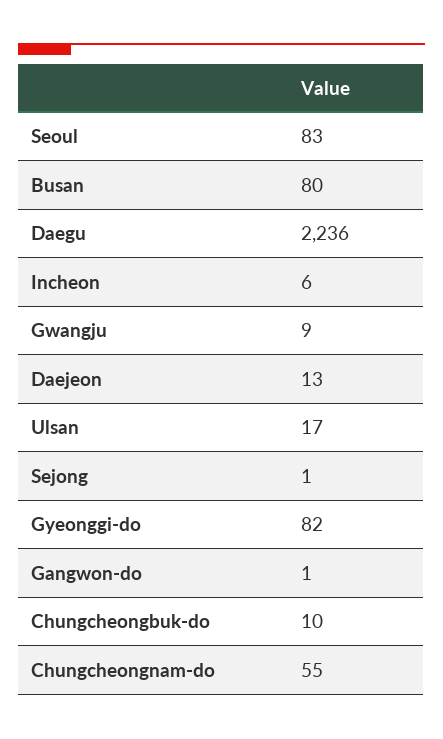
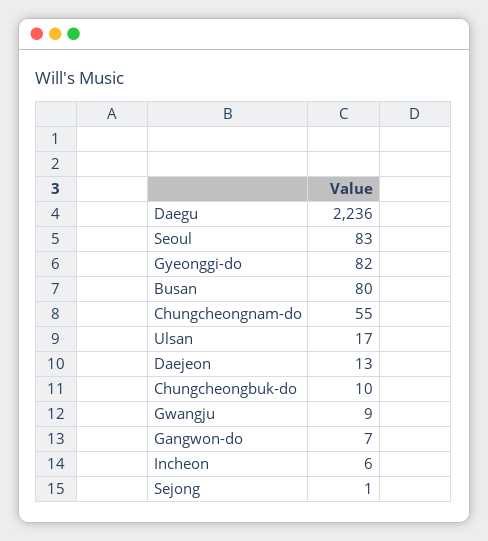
Gangwon-do: 1 -> 7

